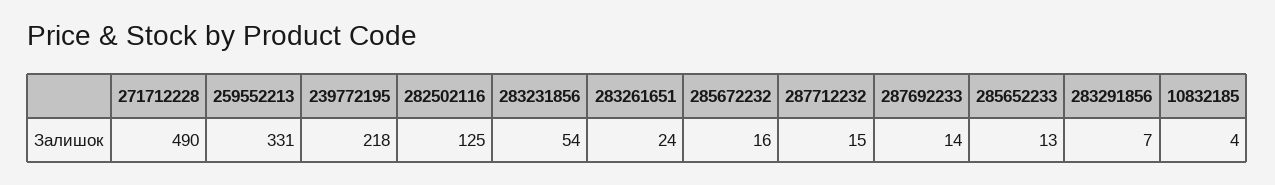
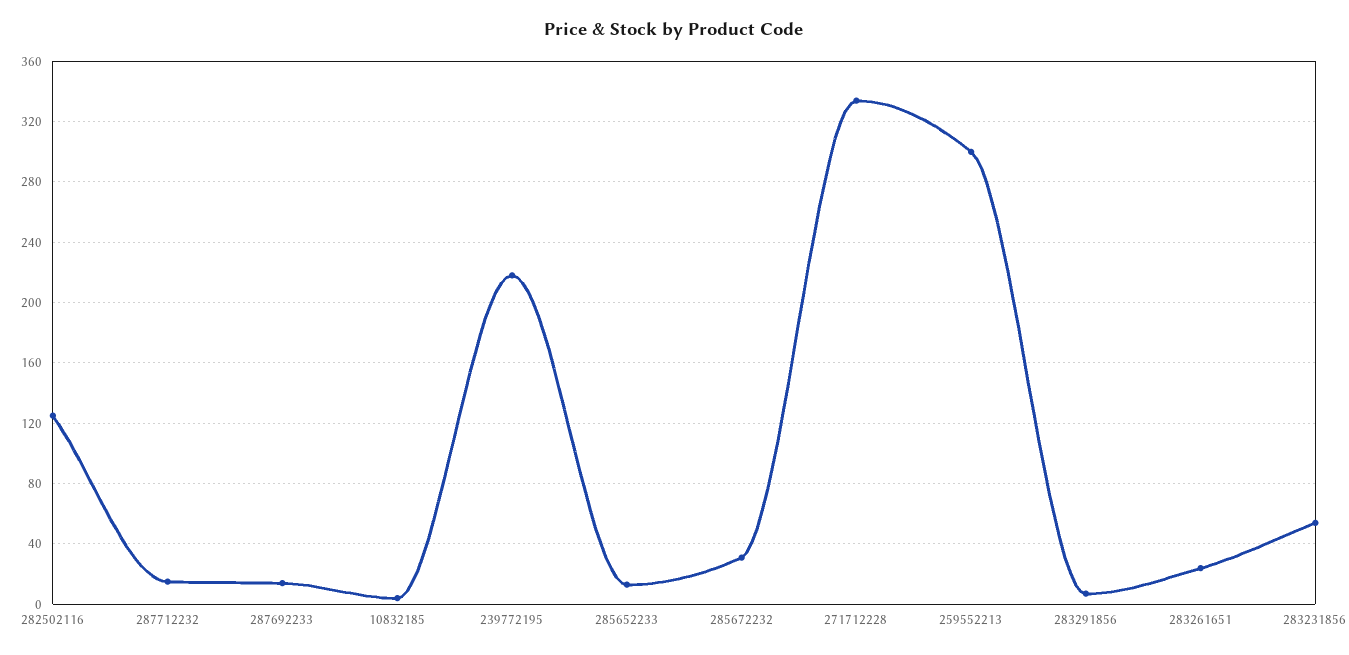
271712228: 490 -> 335
259552213: 331 -> 300
285672232: 16 -> 30

